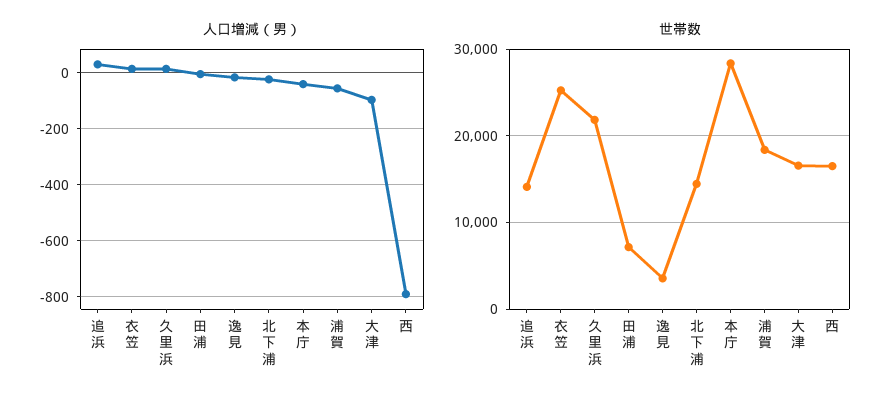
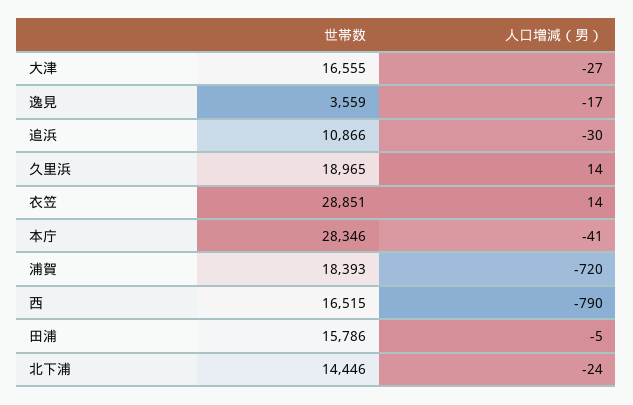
人口増減（男）, 追浜: 25 -> -30
人口増減（男）, 浦賀: -50 -> -720
人口増減（男）, 大津: -100 -> -27
世帯数, 追浜: 14000 -> 10866
世帯数, 衣笠: 25000 -> 28851
世帯数, 久里浜: 22000 -> 18965
世帯数, 田浦: 7000 -> 15786

